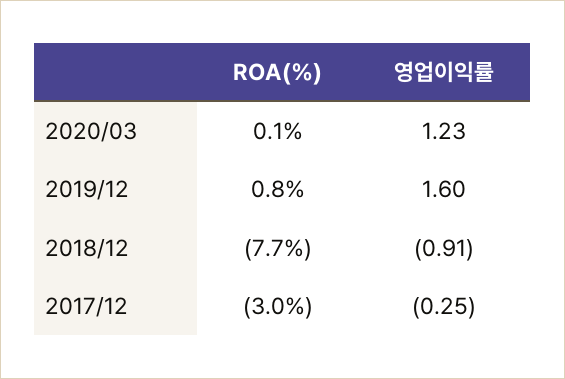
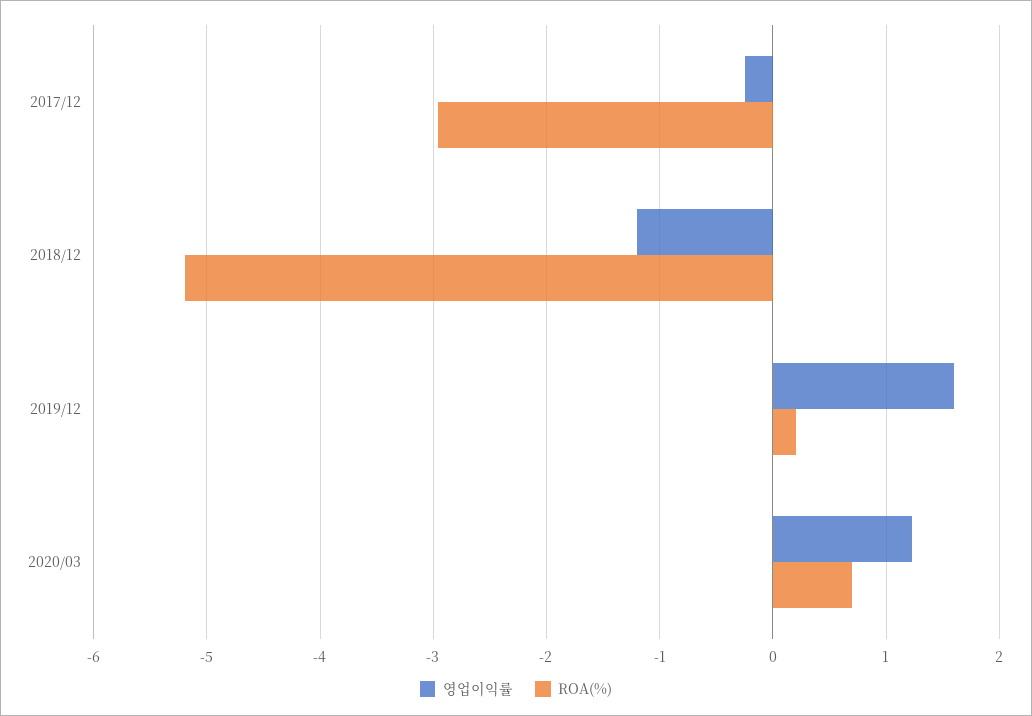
ROA(%), 2020/03: 0.1 -> 0.7
ROA(%), 2019/12: 0.8 -> 0.2
ROA(%), 2018/12: -7.7 -> -5.2
영업이익률, 2018/12: -0.91 -> -1.2

